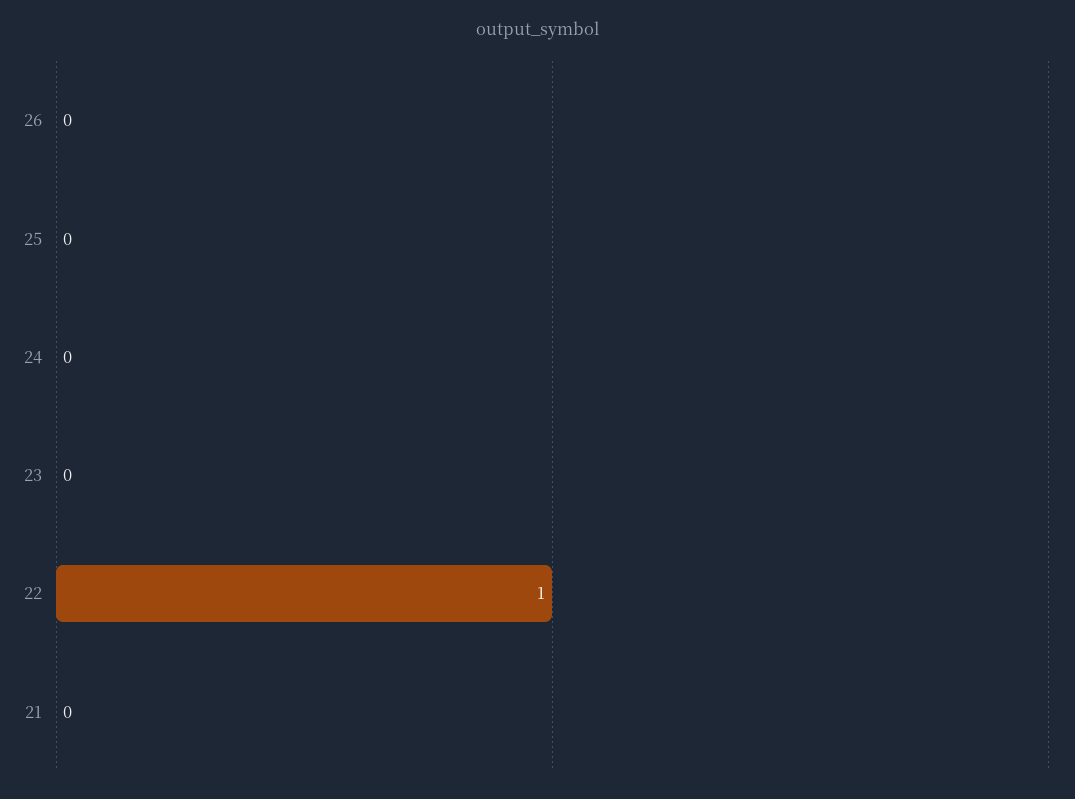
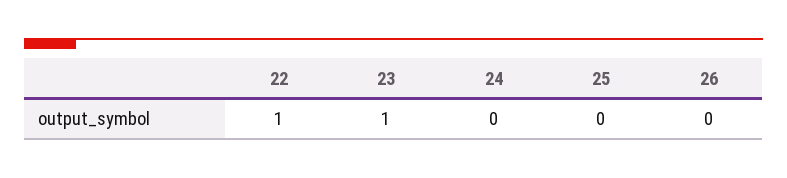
23: 0 -> 1
21: 0 -> none

